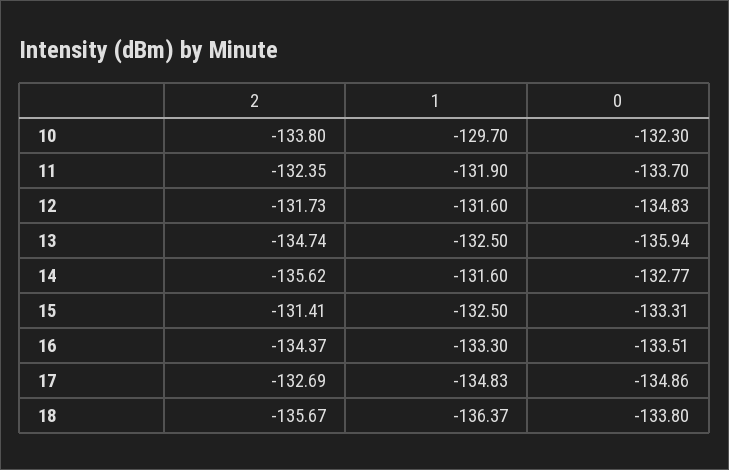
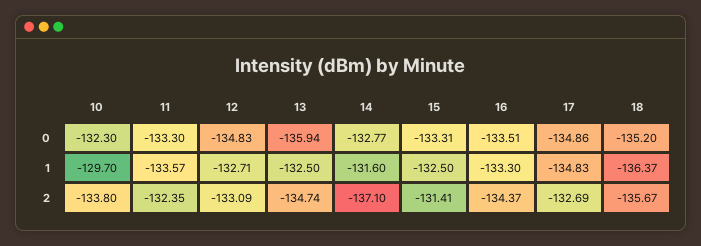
1, 11: -131.9 -> -133.57
0, 11: -133.7 -> -133.3
2, 12: -131.73 -> -133.09
1, 12: -131.6 -> -132.71
2, 14: -135.62 -> -137.1
0, 18: -133.8 -> -135.2

